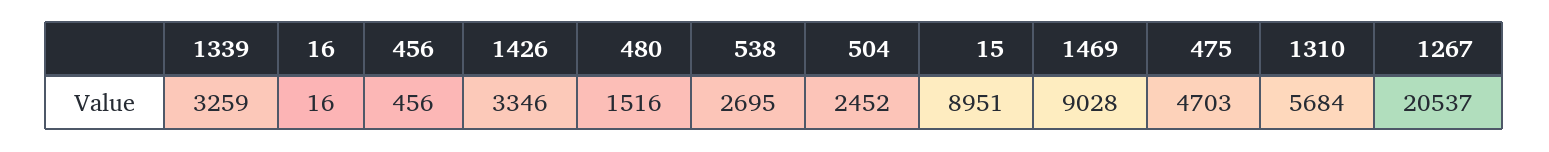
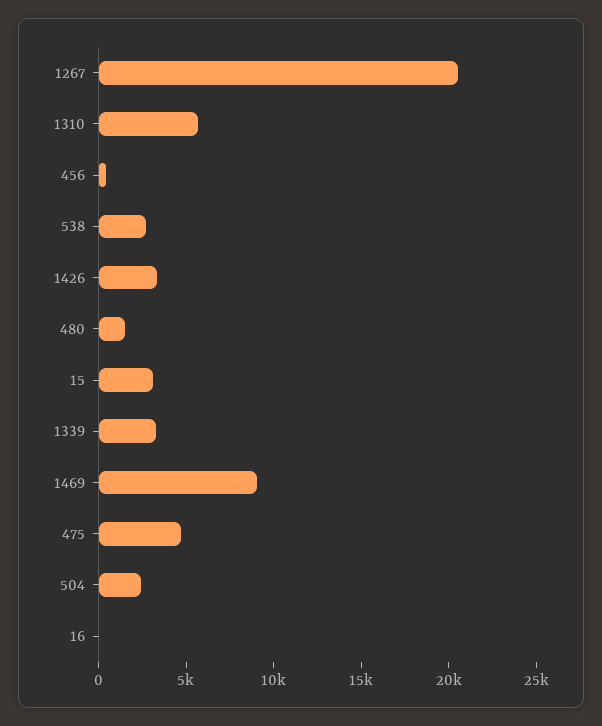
15: 8951 -> 3000

